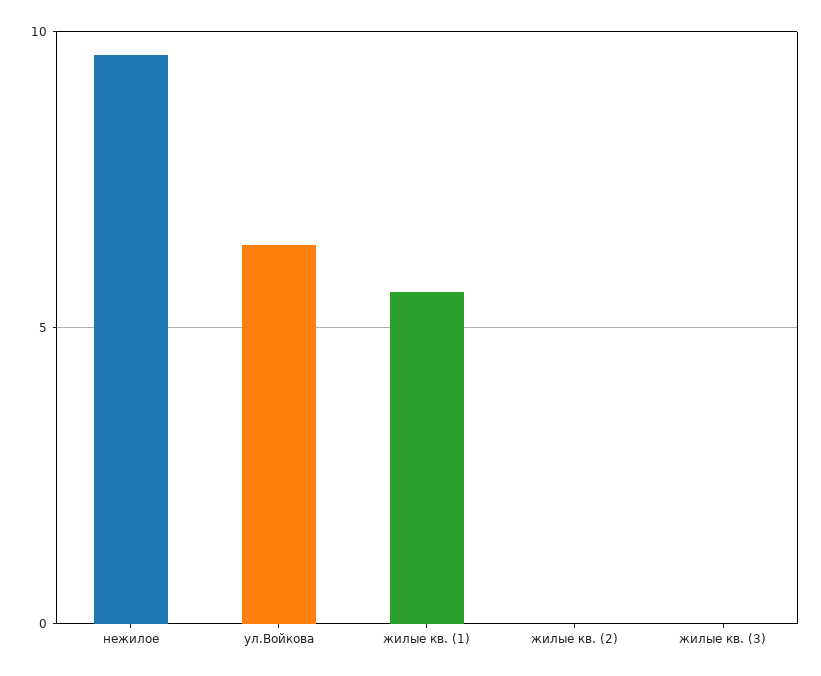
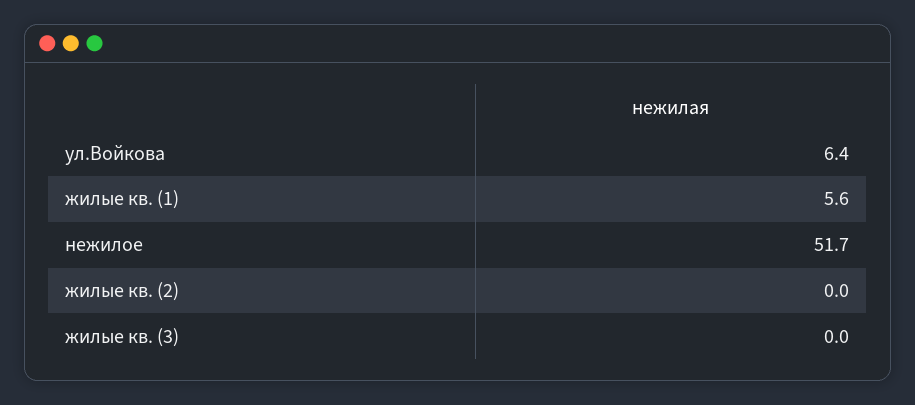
нежилое: 9.5 -> 51.7

